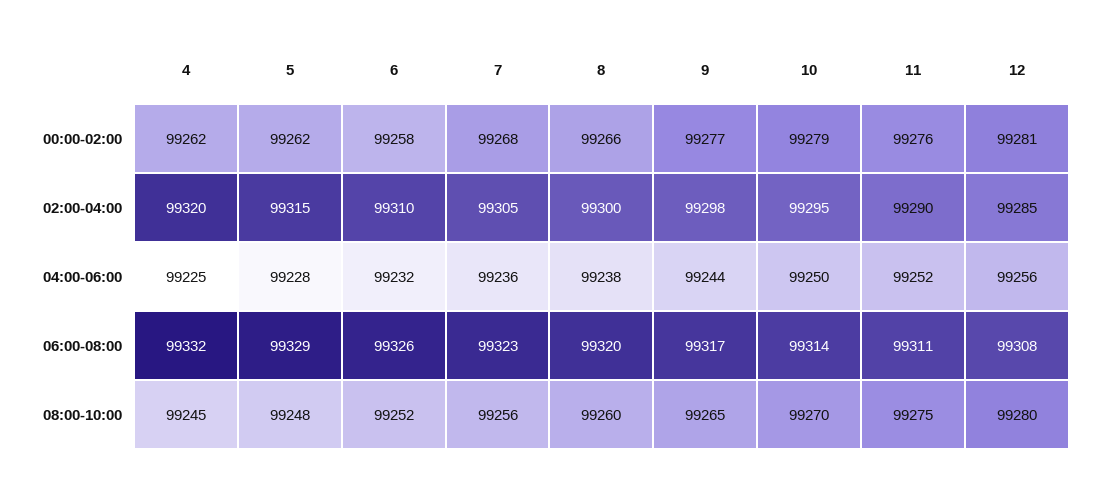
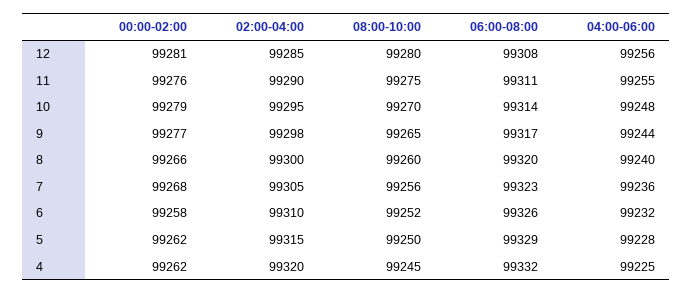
8, 04:00-06:00: 99238 -> 99240
10, 04:00-06:00: 99250 -> 99248
11, 04:00-06:00: 99252 -> 99255
5, 08:00-10:00: 99248 -> 99250

